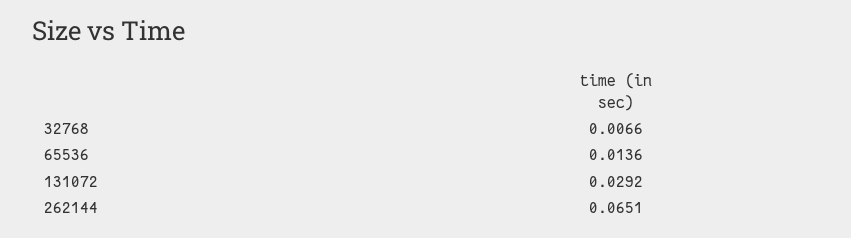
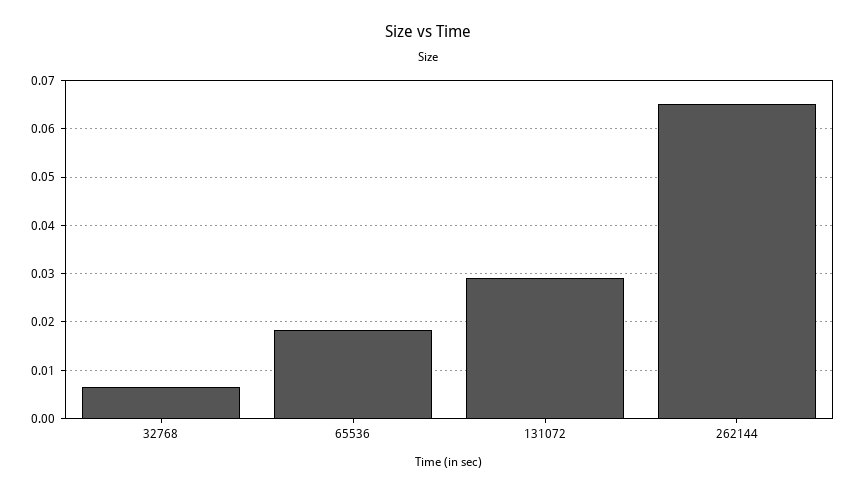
65536: 0.0136 -> 0.018

